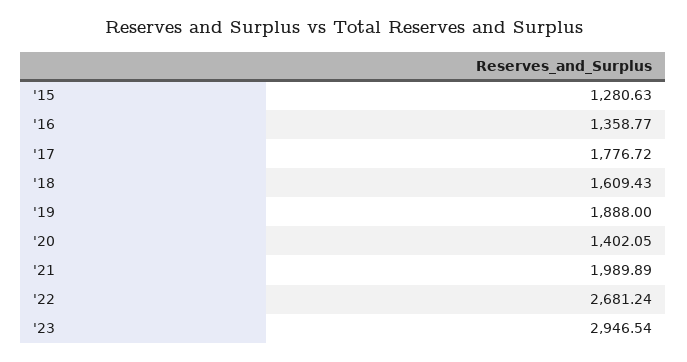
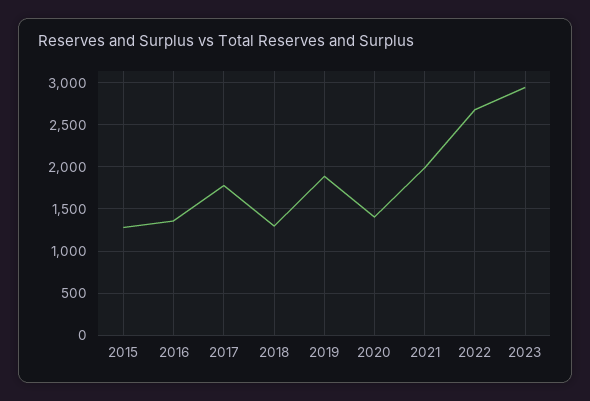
'18: 1609.43 -> 1300

